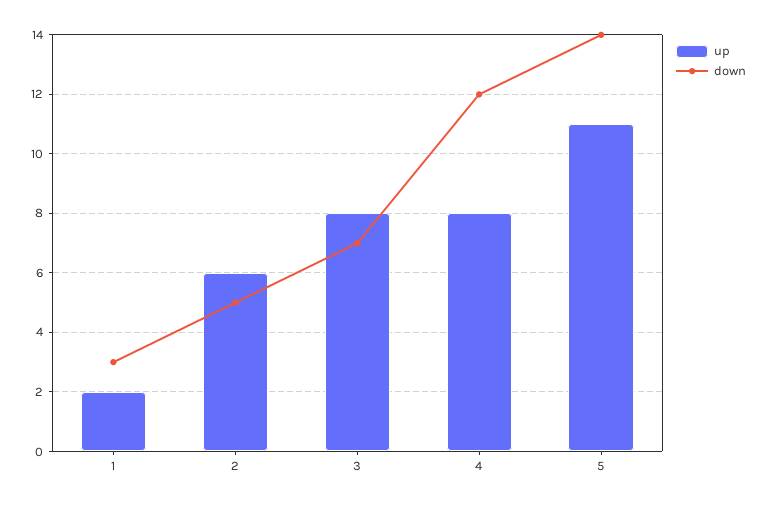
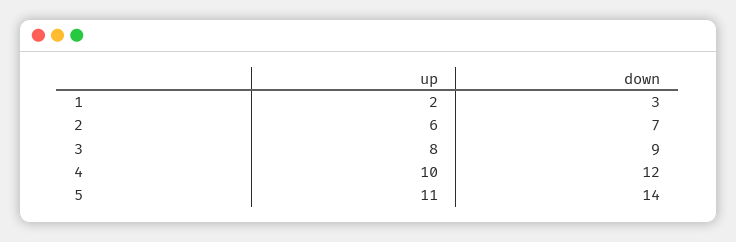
down, 2: 5 -> 7
down, 3: 7 -> 9
up, 4: 8 -> 10

